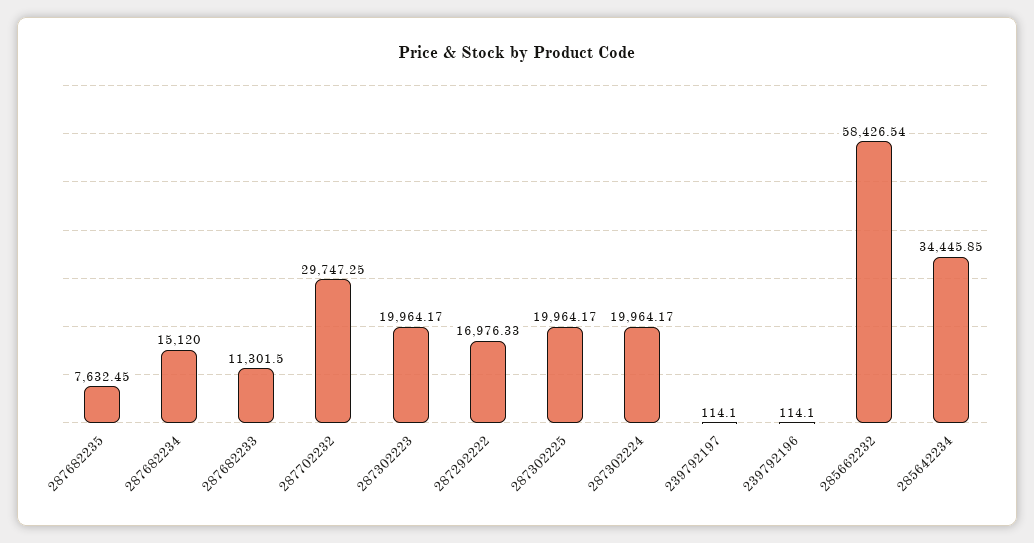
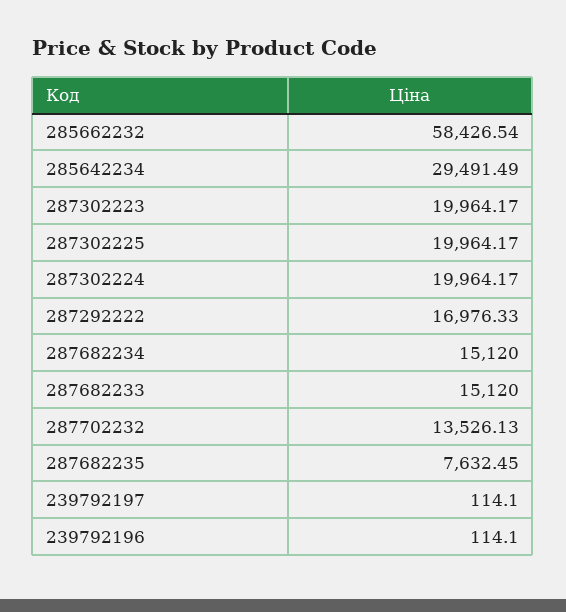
287682233: 11301.5 -> 15120
287702232: 29747.25 -> 13526.13
285642234: 34445.85 -> 29491.49

